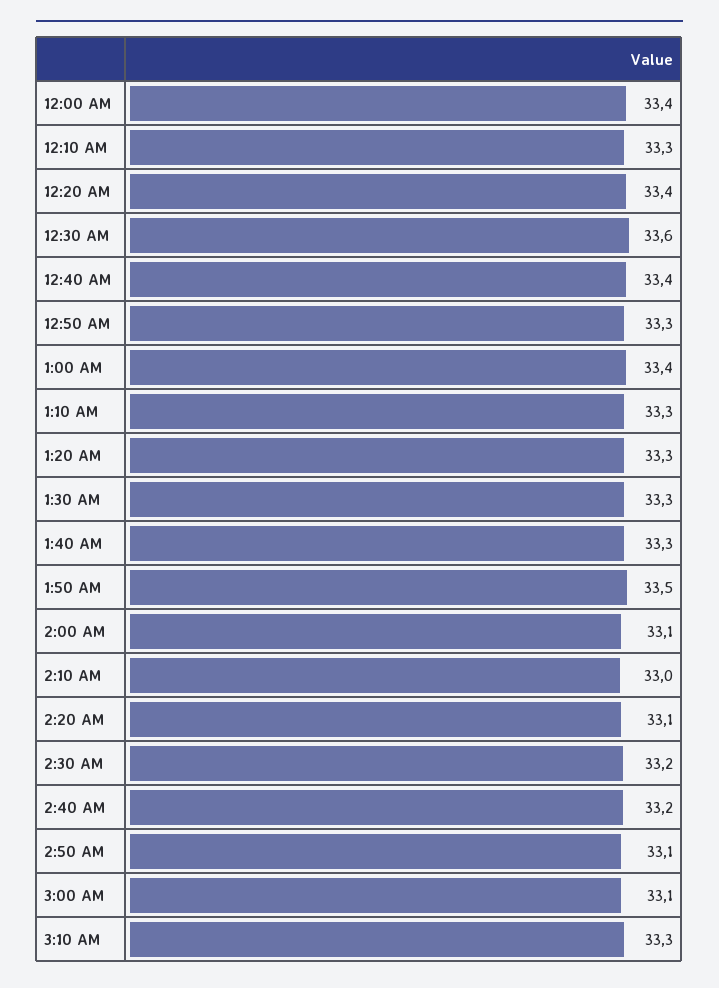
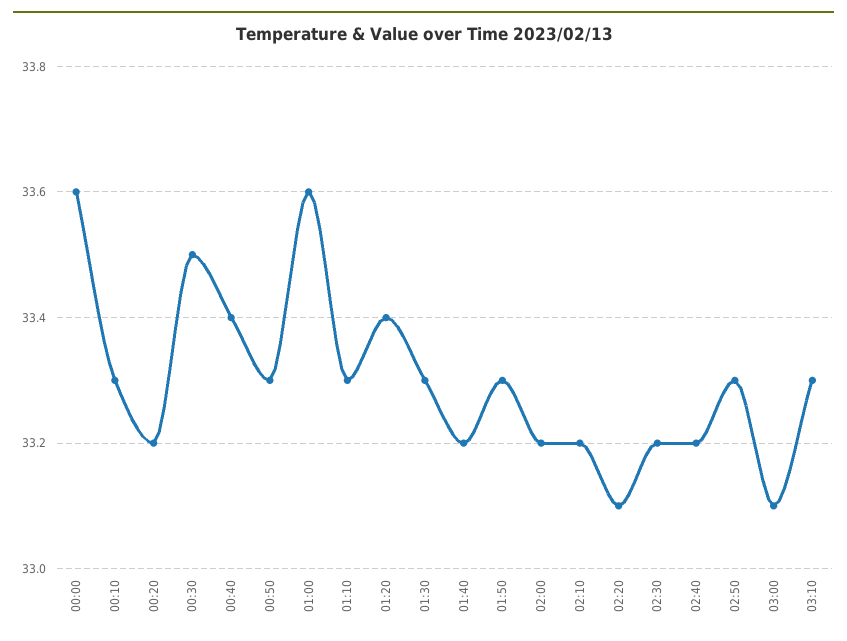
12:00 AM: 33.4 -> 33.6
12:20 AM: 33.4 -> 33.2
12:30 AM: 33.6 -> 33.5
1:00 AM: 33.4 -> 33.6
1:20 AM: 33.3 -> 33.4
1:40 AM: 33.3 -> 33.2
1:50 AM: 33.5 -> 33.3
2:00 AM: 33.1 -> 33.2
2:10 AM: 33 -> 33.2
2:50 AM: 33.1 -> 33.3

